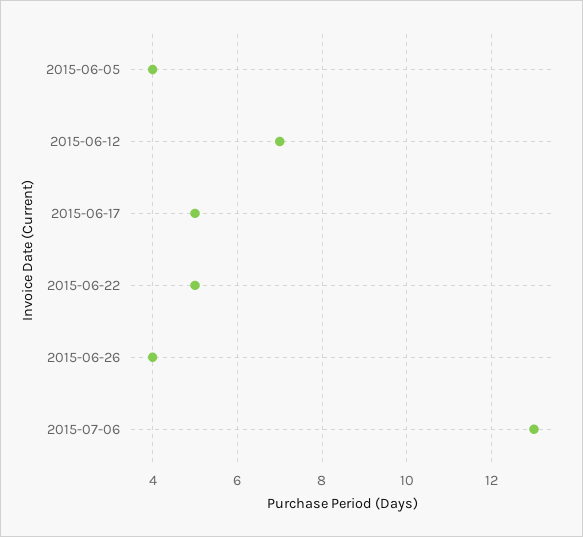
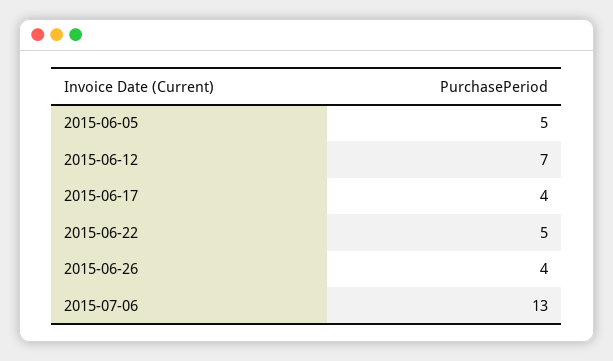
2015-06-05: 4 -> 5
2015-06-17: 5 -> 4

